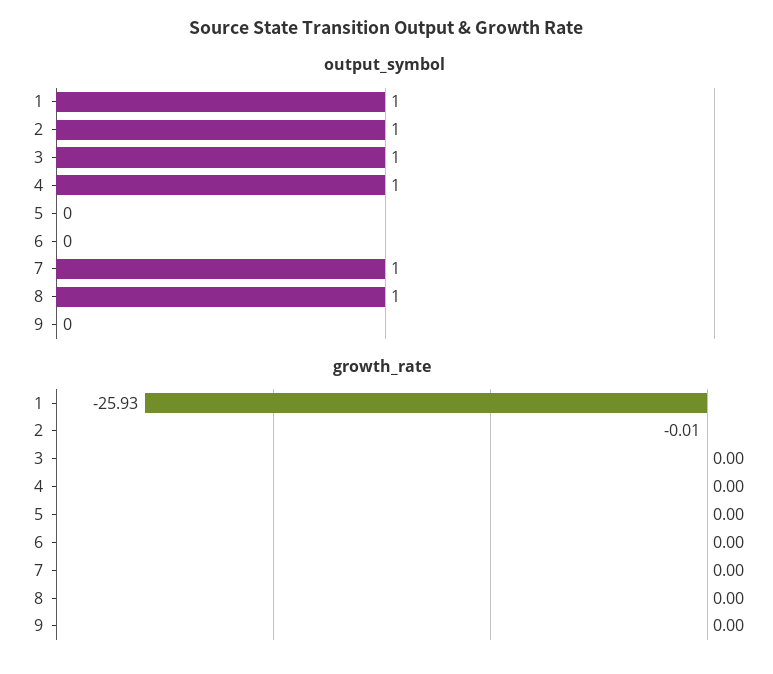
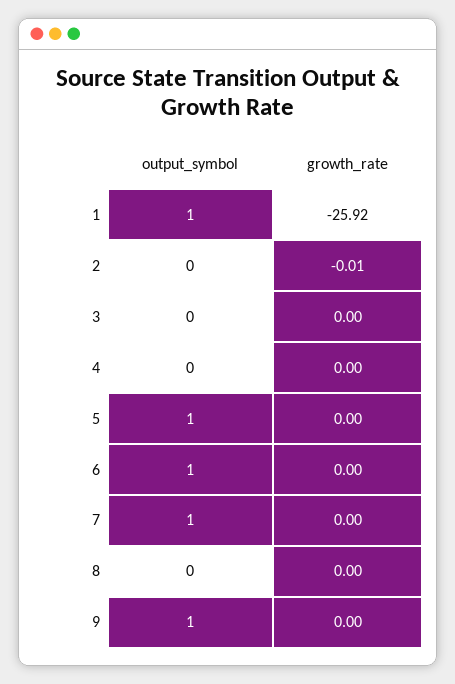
output_symbol, 2: 1 -> 0
output_symbol, 3: 1 -> 0
output_symbol, 4: 1 -> 0
output_symbol, 5: 0 -> 1
output_symbol, 6: 0 -> 1
output_symbol, 8: 1 -> 0
output_symbol, 9: 0 -> 1
growth_rate, 1: -25.93 -> -25.92

